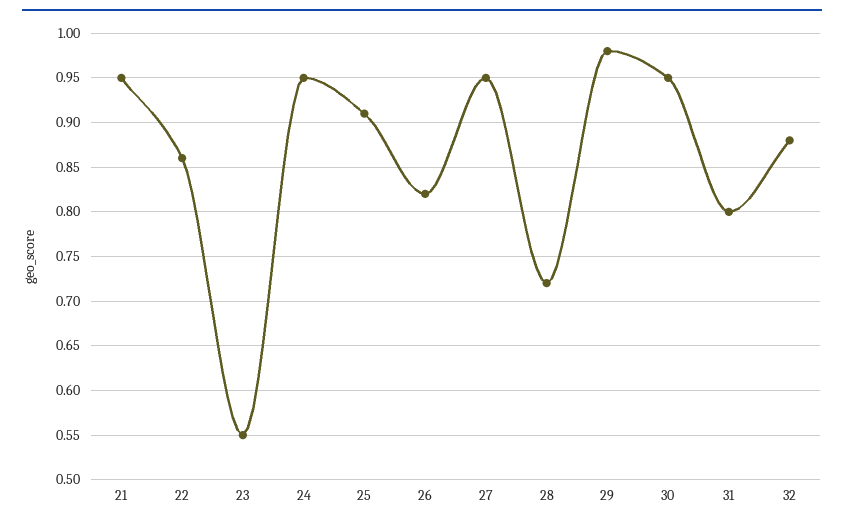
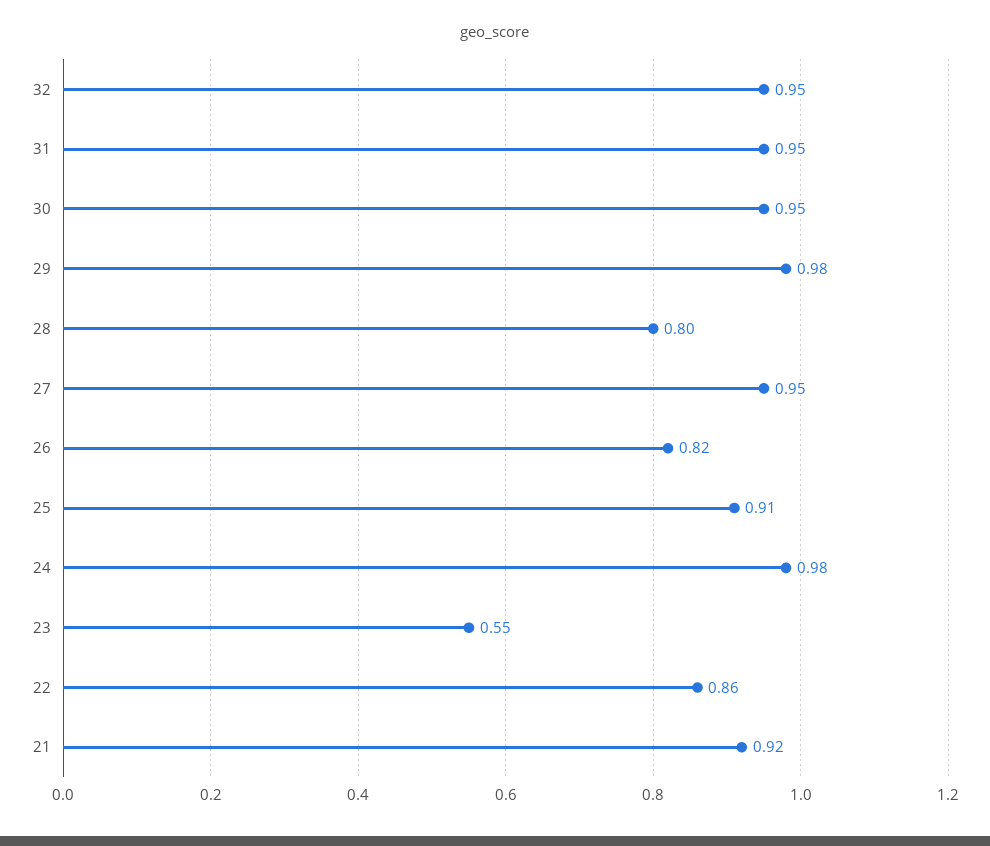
21: 0.95 -> 0.92
24: 0.95 -> 0.98
28: 0.72 -> 0.8
31: 0.8 -> 0.95
32: 0.88 -> 0.95

